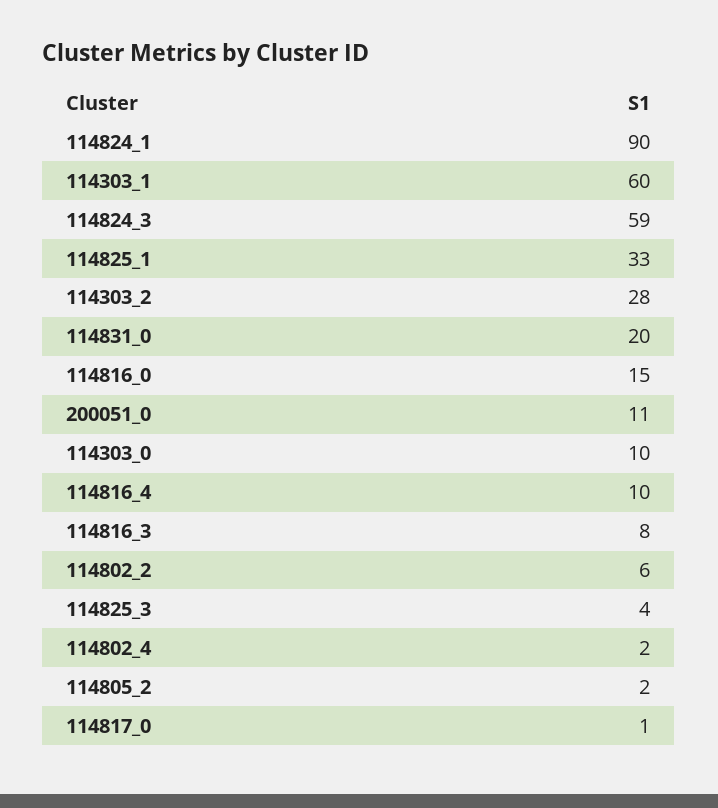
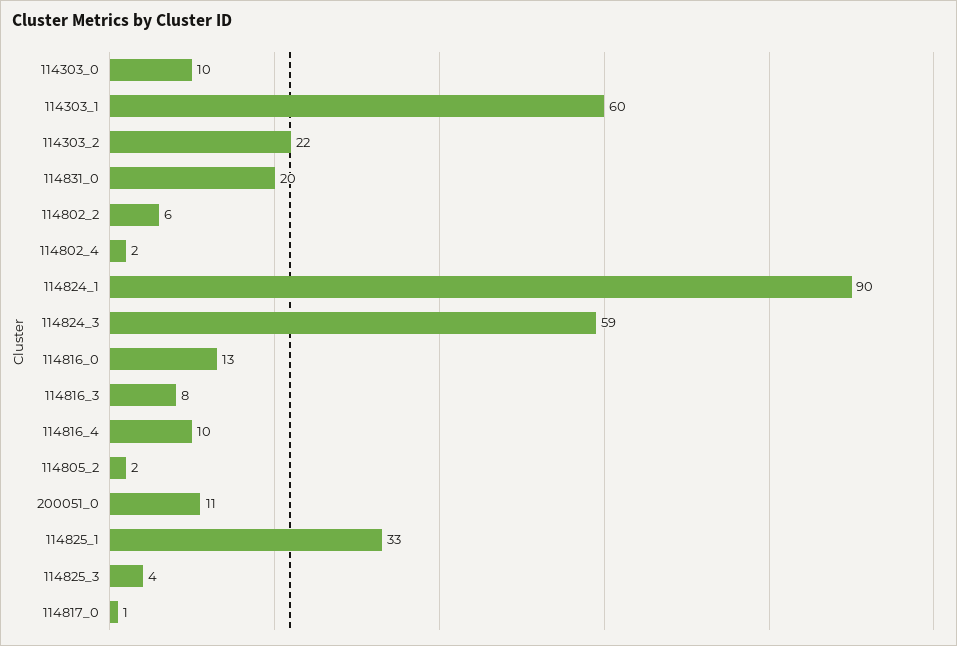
114303_2: 28 -> 22
114816_0: 15 -> 13

